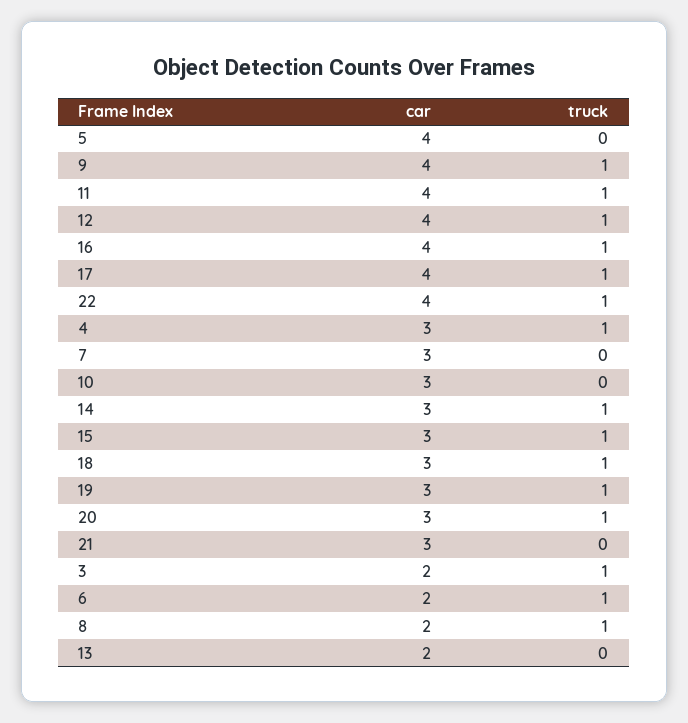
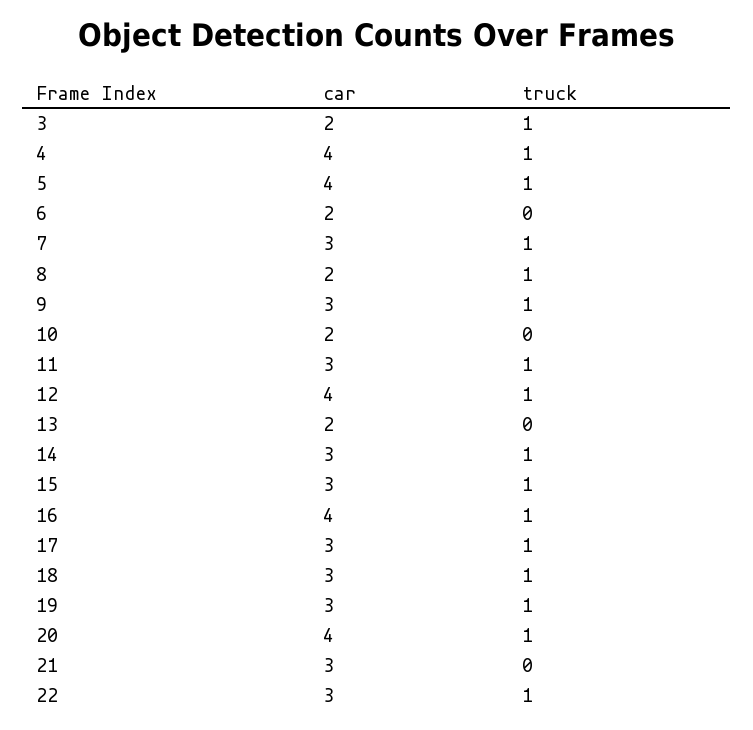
truck, 5: 0 -> 1
car, 9: 4 -> 3
car, 11: 4 -> 3
car, 17: 4 -> 3
car, 22: 4 -> 3
car, 4: 3 -> 4
truck, 7: 0 -> 1
car, 10: 3 -> 2
car, 20: 3 -> 4
truck, 6: 1 -> 0

